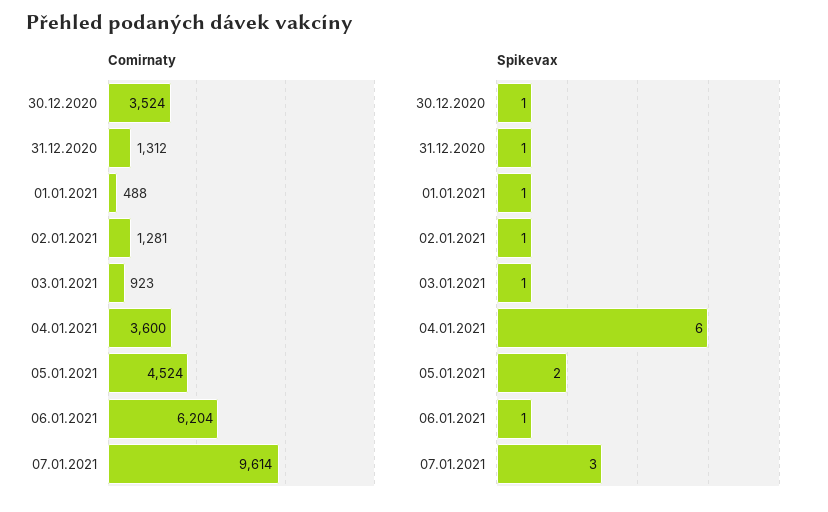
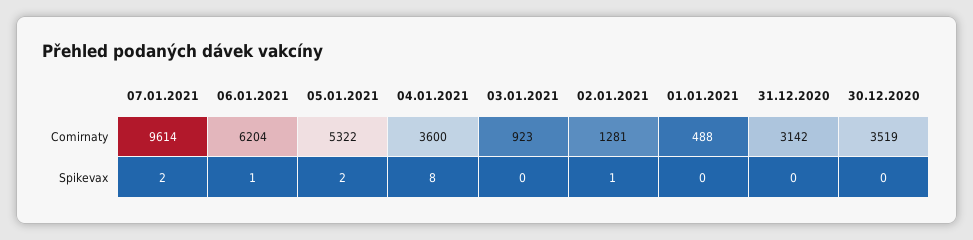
Comirnaty, 30.12.2020: 3524 -> 3519
Comirnaty, 31.12.2020: 1312 -> 3142
Comirnaty, 05.01.2021: 4524 -> 5322
Spikevax, 30.12.2020: 1 -> 0
Spikevax, 31.12.2020: 1 -> 0
Spikevax, 01.01.2021: 1 -> 0
Spikevax, 03.01.2021: 1 -> 0
Spikevax, 04.01.2021: 6 -> 8
Spikevax, 07.01.2021: 3 -> 2

